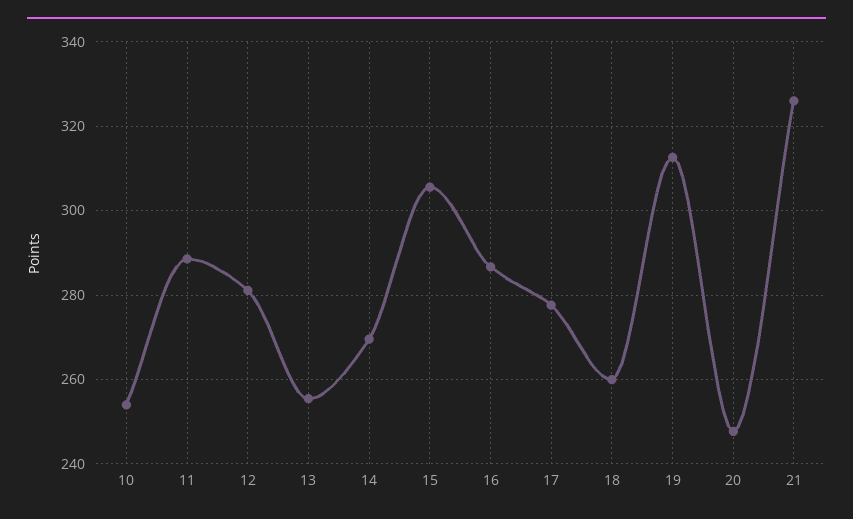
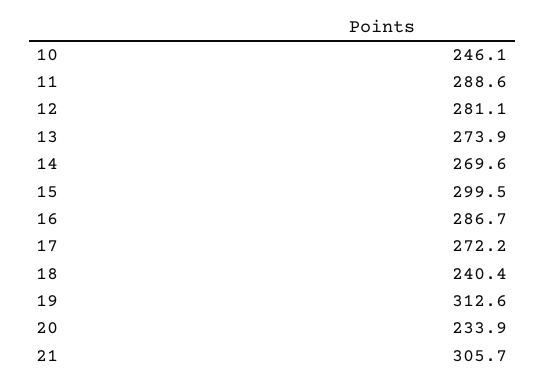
10: 254 -> 246.1
13: 256 -> 273.9
15: 306 -> 299.5
17: 278 -> 272.2
18: 260 -> 240.4
20: 248 -> 233.9
21: 326 -> 305.7

